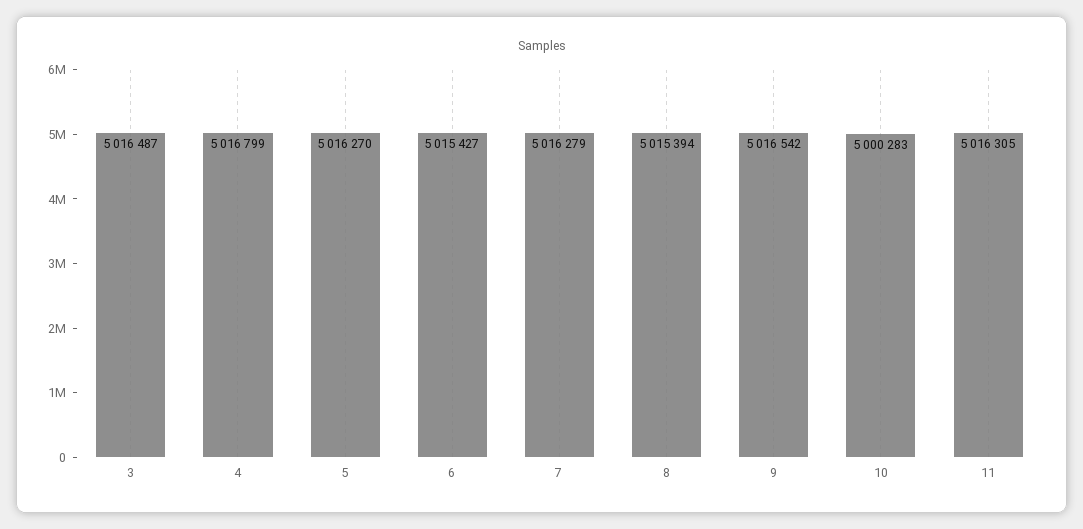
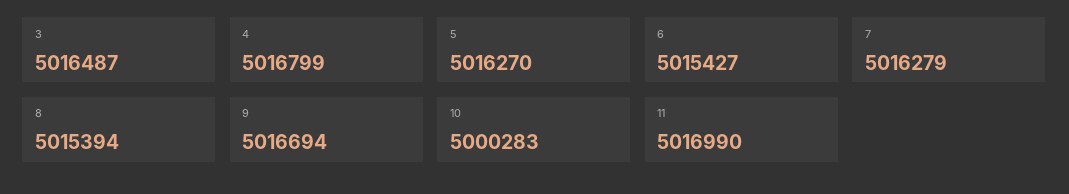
9: 5016542 -> 5016694
11: 5016305 -> 5016990

